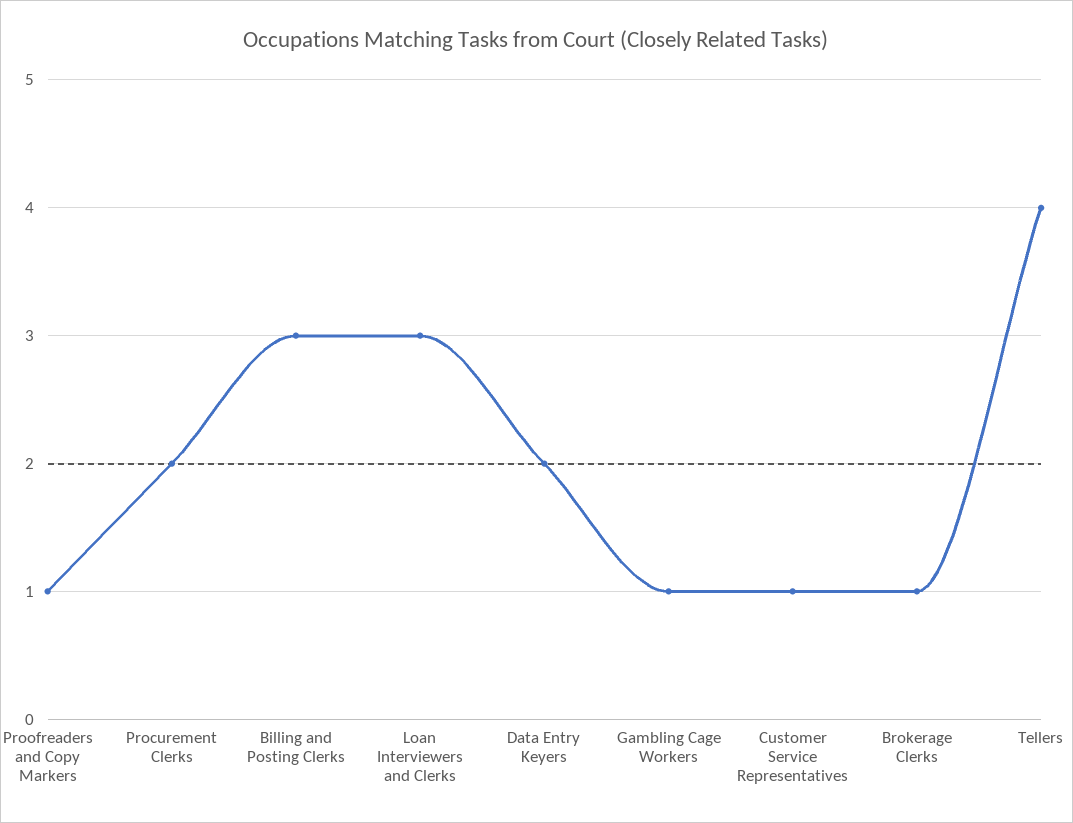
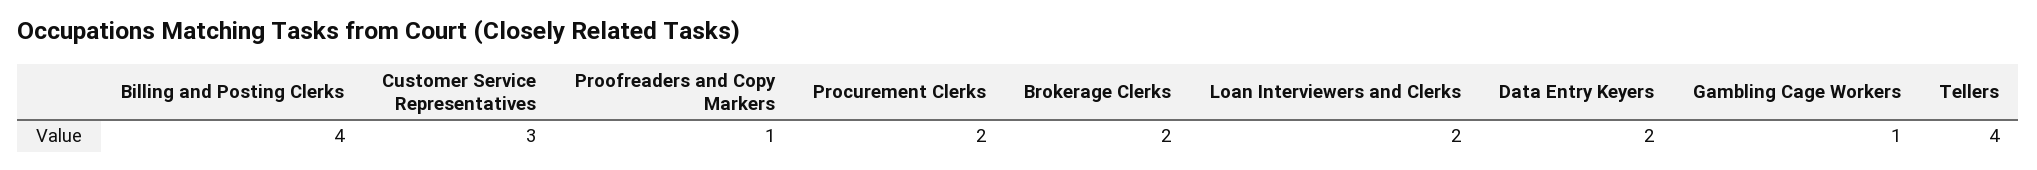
Billing and Posting Clerks: 3 -> 4
Loan Interviewers and Clerks: 3 -> 2
Customer Service Representatives: 1 -> 3
Brokerage Clerks: 1 -> 2

